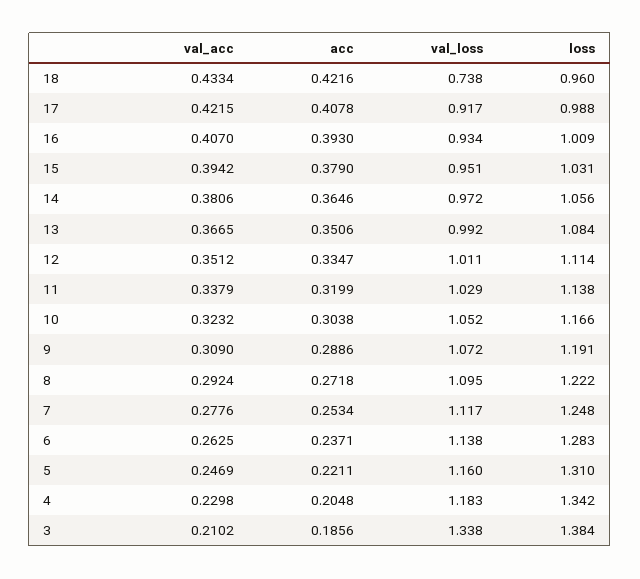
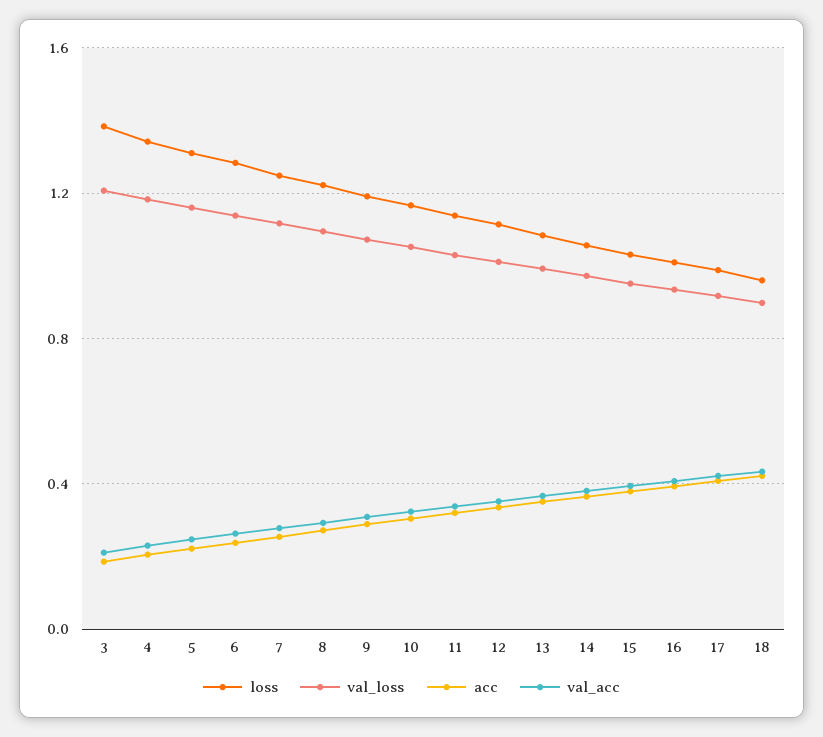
val_loss, 18: 0.738 -> 0.9
val_loss, 3: 1.338 -> 1.2

